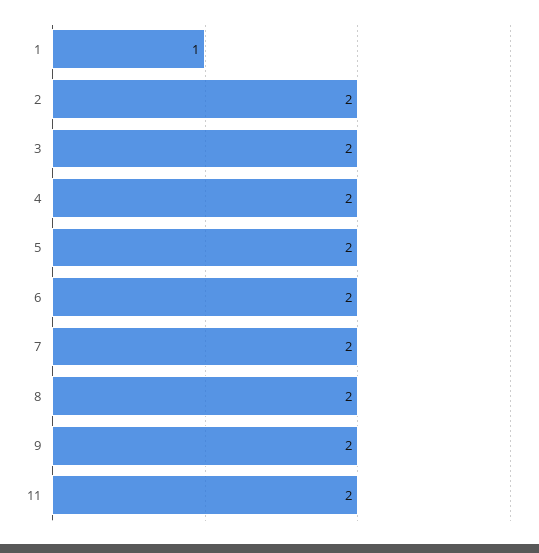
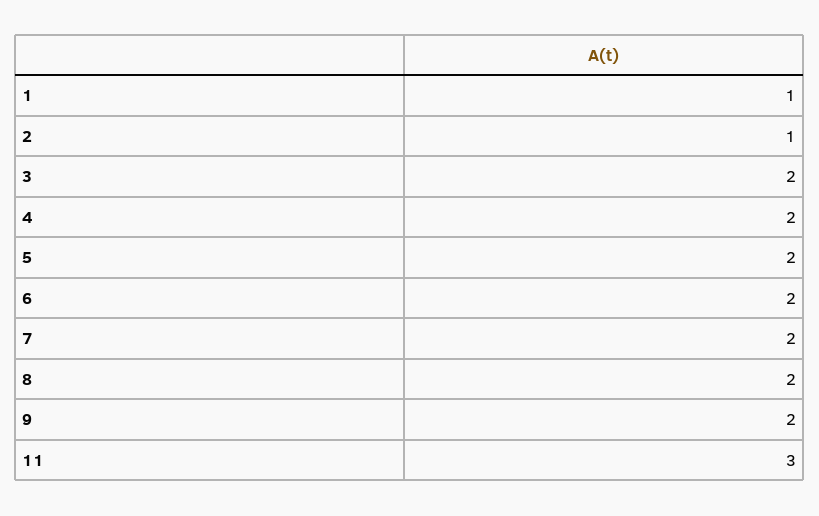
2: 2 -> 1
11: 2 -> 3

